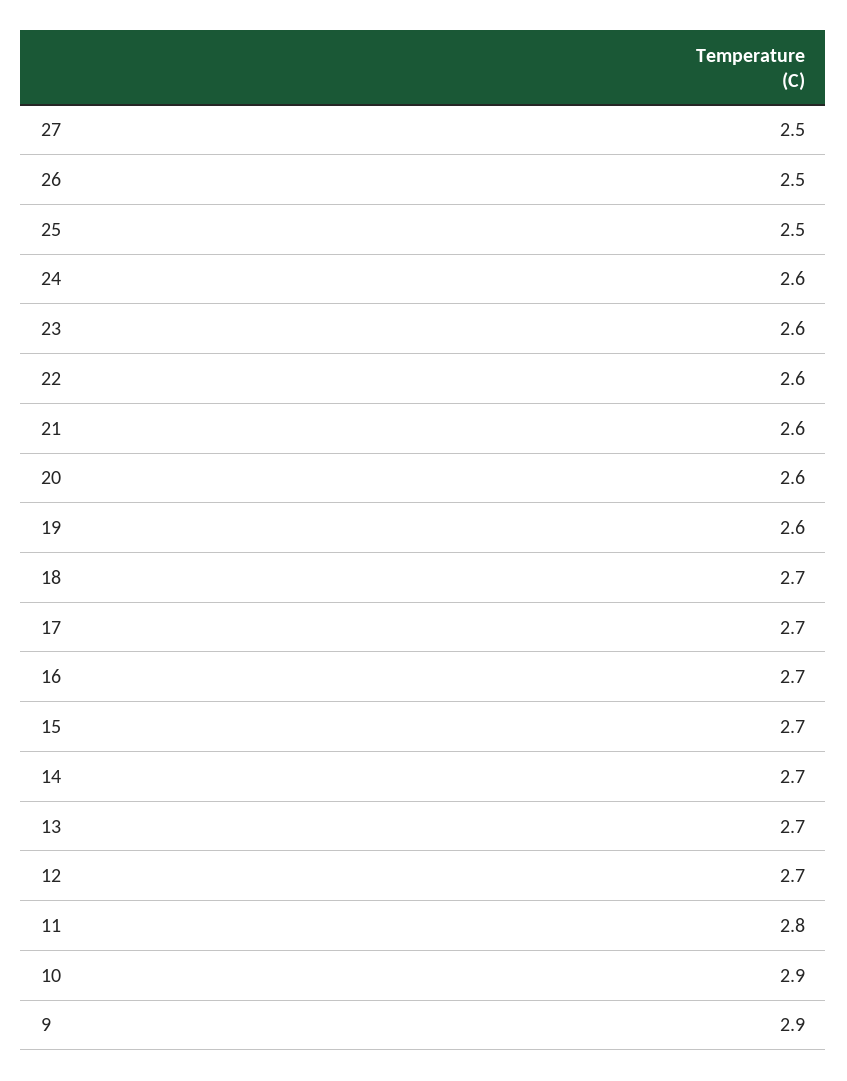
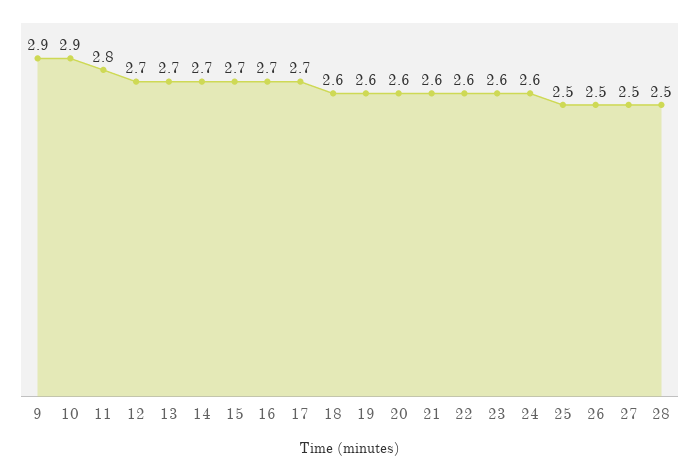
18: 2.7 -> 2.6
28: none -> 2.5

